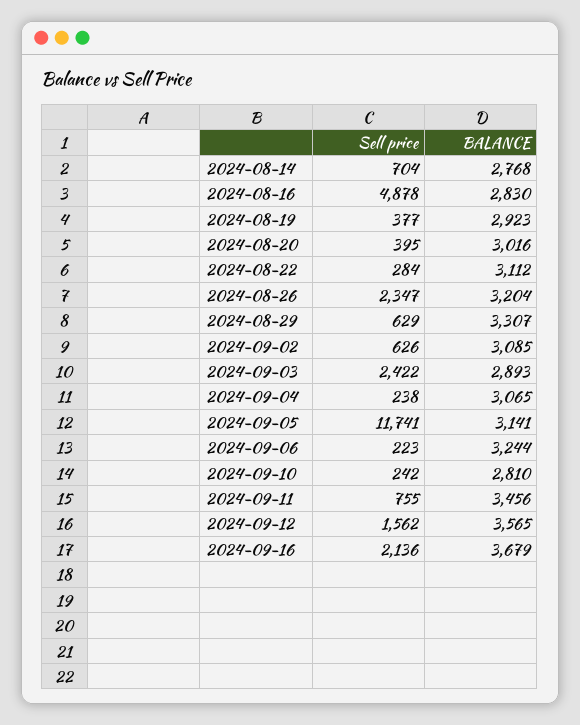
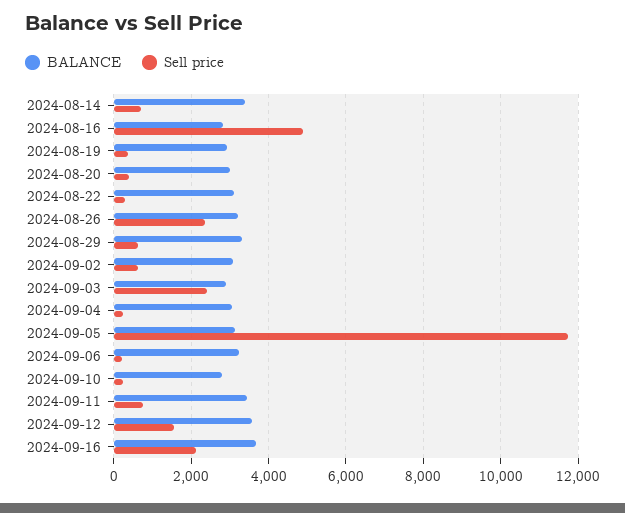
BALANCE, 2024-08-14: 2768 -> 3400

